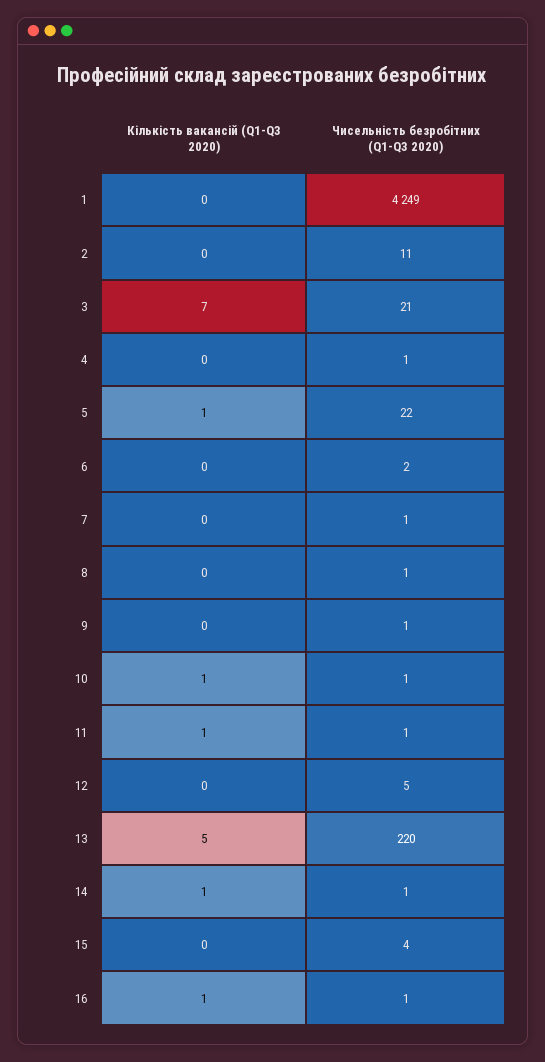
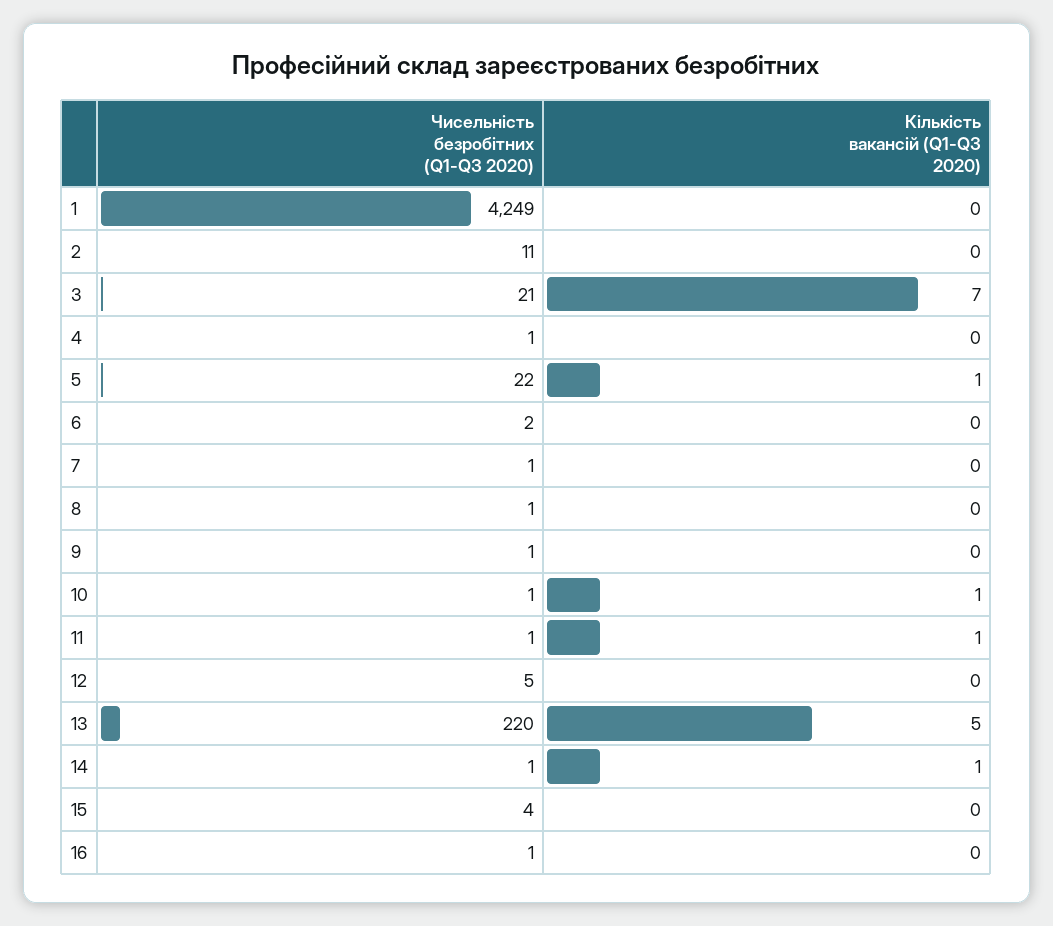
Кількість вакансій (Q1-Q3 2020), 16: 1 -> 0

